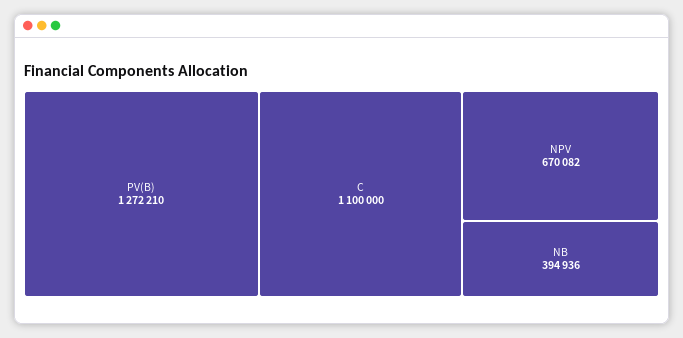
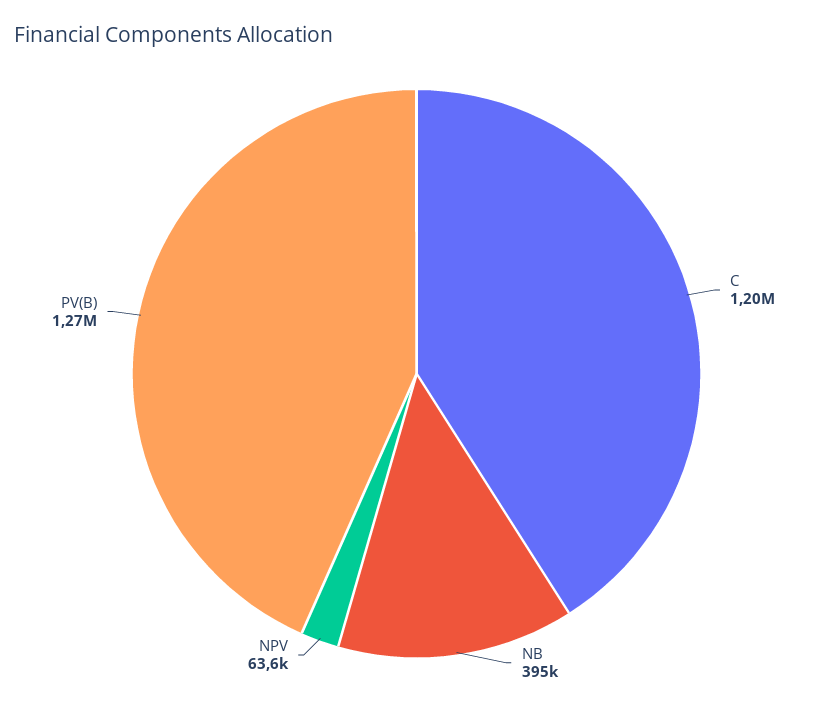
C: 1100000 -> 1200000
NPV: 670082 -> 63600

